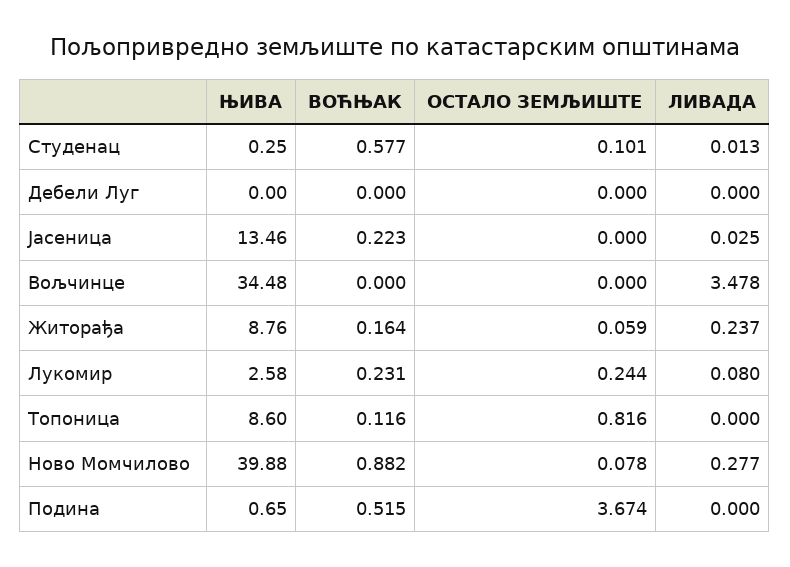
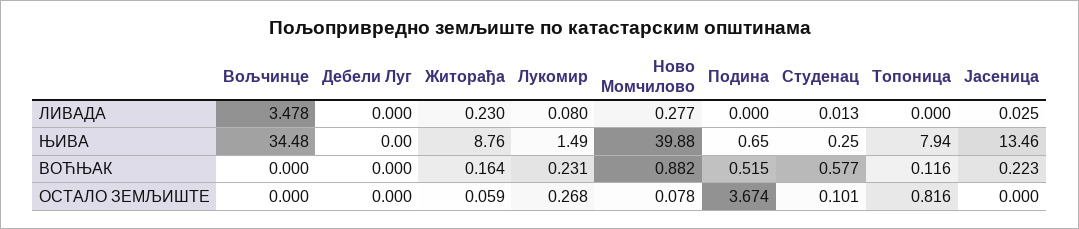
ЛИВАДА, Житорађа: 0.237 -> 0.23
ЊИВА, Лукомир: 2.58 -> 1.49
ОСТАЛО ЗЕМЉИШТЕ, Лукомир: 0.244 -> 0.268
ЊИВА, Топоница: 8.6 -> 7.94

